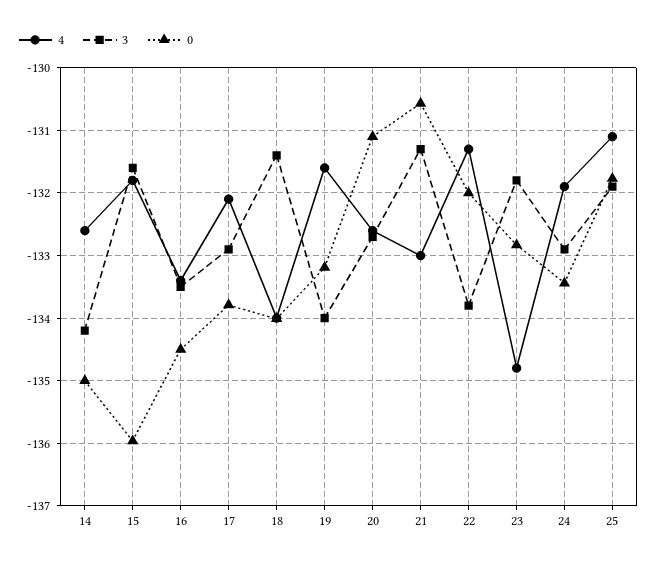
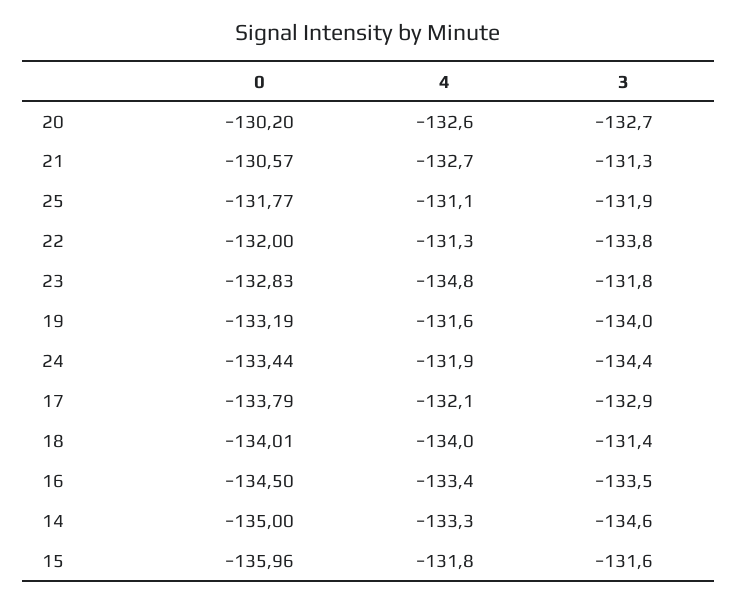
4, 14: -132.6 -> -133.3
3, 14: -134.2 -> -134.6
0, 20: -131.1 -> -130.2
4, 21: -133 -> -132.7
3, 24: -132.9 -> -134.4

